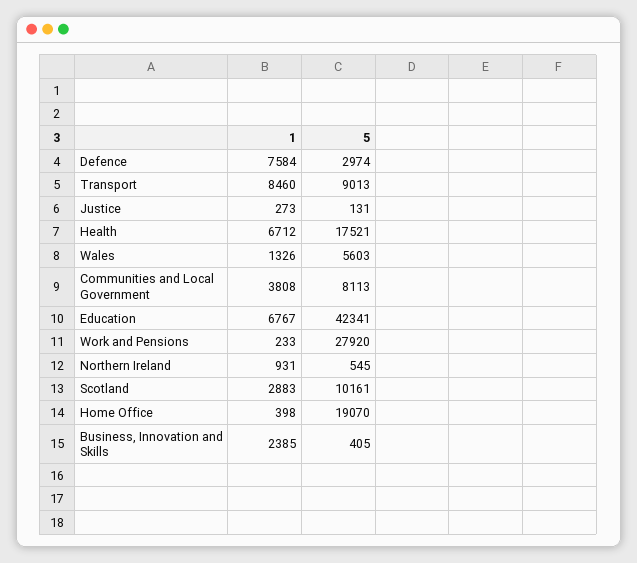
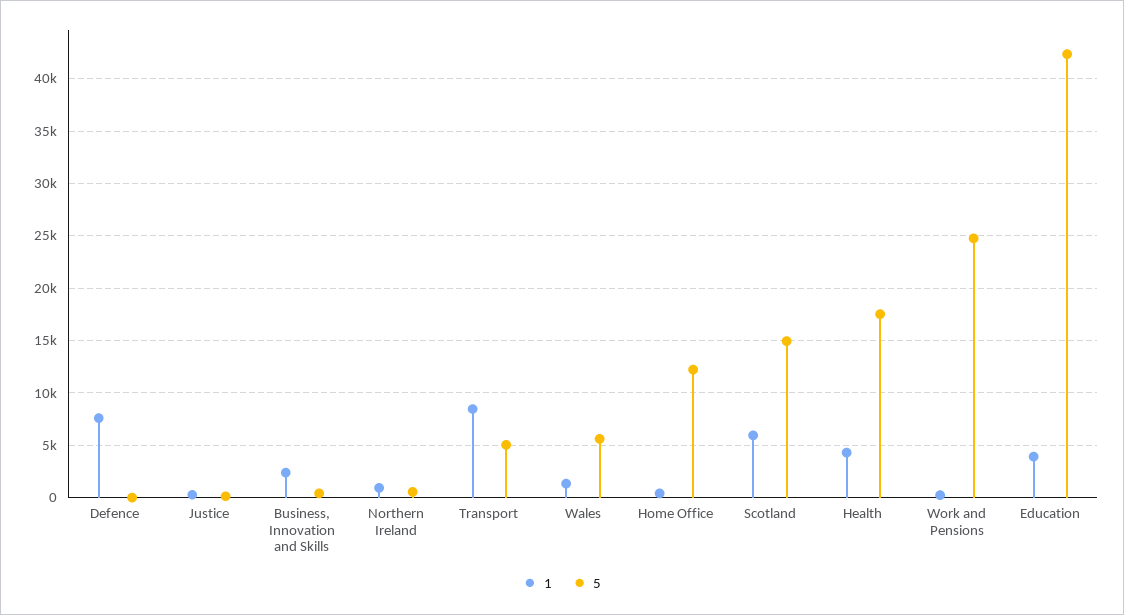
5, Defence: 2974 -> 0
5, Transport: 9013 -> 5000
1, Health: 6712 -> 4000
1, Communities and Local Government: 3808 -> none
5, Communities and Local Government: 8113 -> none
1, Education: 6767 -> 4000
5, Work and Pensions: 27920 -> 25000
1, Scotland: 2883 -> 6000
5, Scotland: 10161 -> 15000
5, Home Office: 19070 -> 12000

